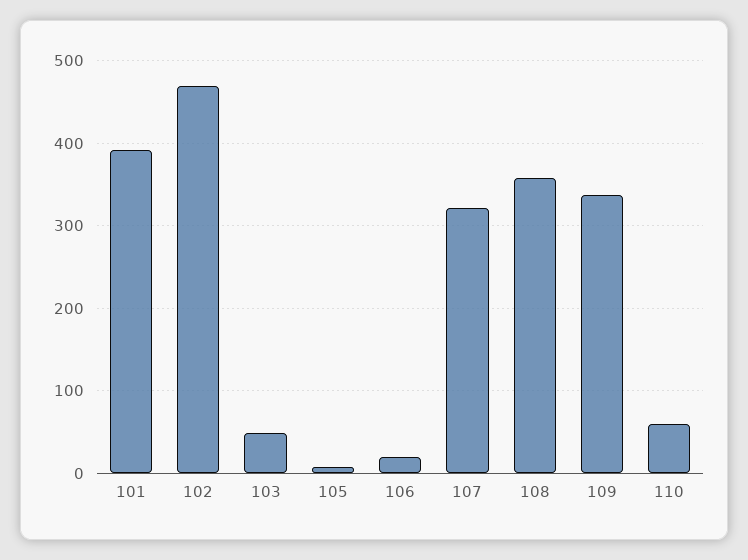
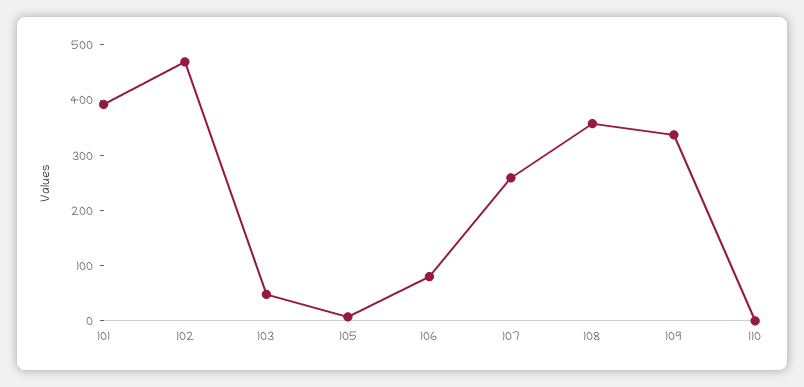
106: 20 -> 80
107: 320 -> 260
110: 60 -> 0

